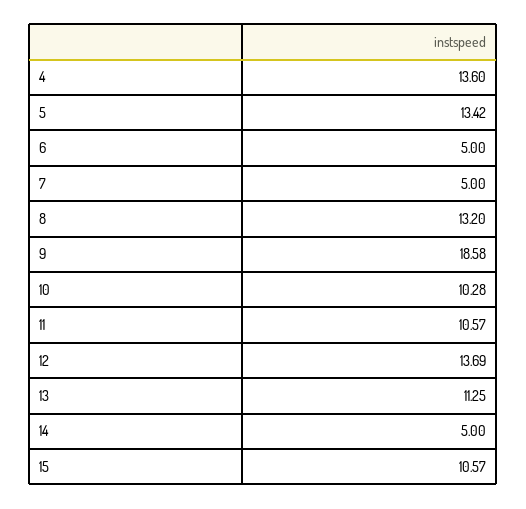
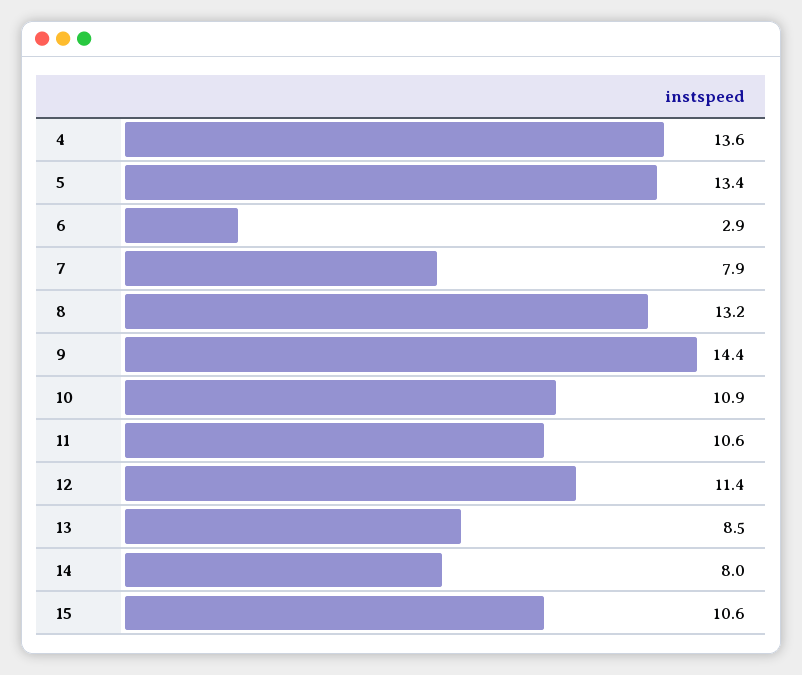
6: 5 -> 2.9
7: 5 -> 7.9
9: 18.58 -> 14.4
10: 10.28 -> 10.9
12: 13.69 -> 11.4
13: 11.25 -> 8.5
14: 5 -> 8

